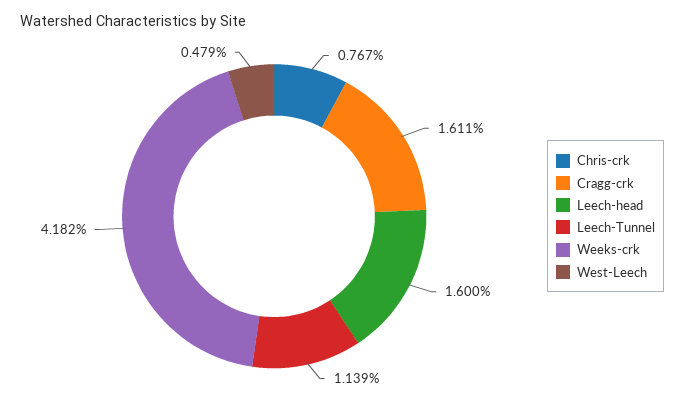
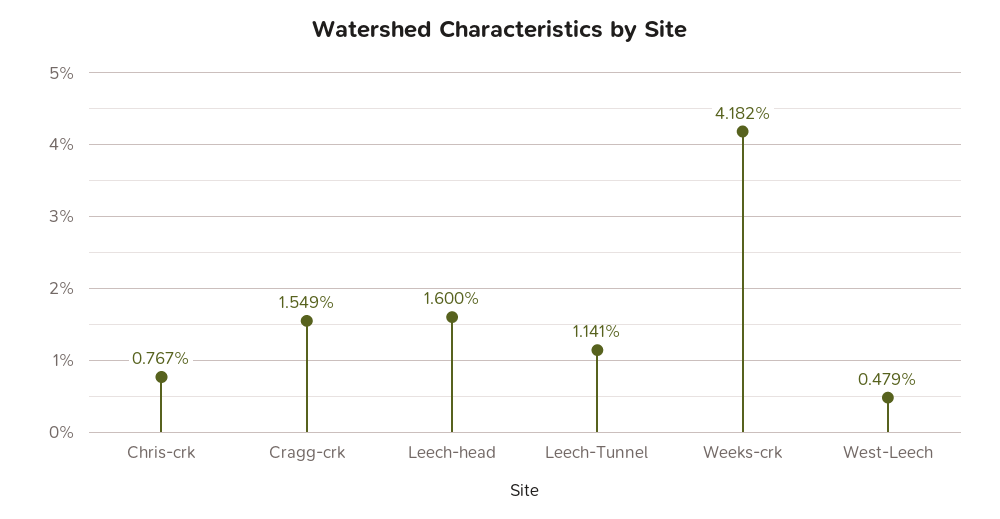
Cragg-crk: 1.611 -> 1.549
Leech-Tunnel: 1.139 -> 1.141

